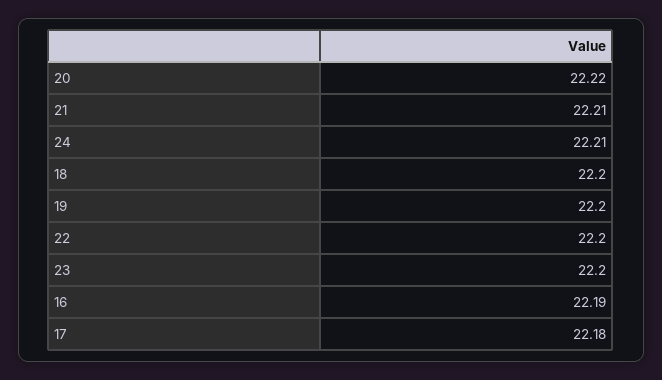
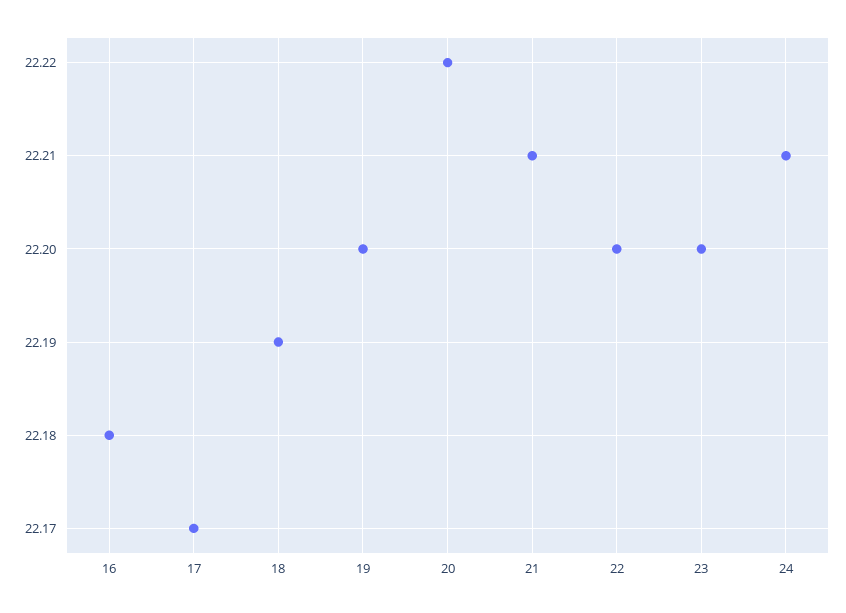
18: 22.2 -> 22.19
16: 22.19 -> 22.18
17: 22.18 -> 22.17

